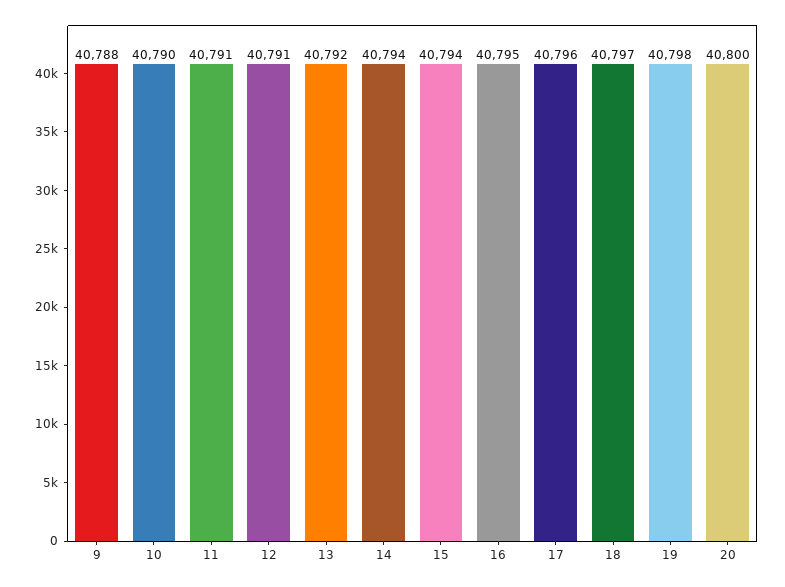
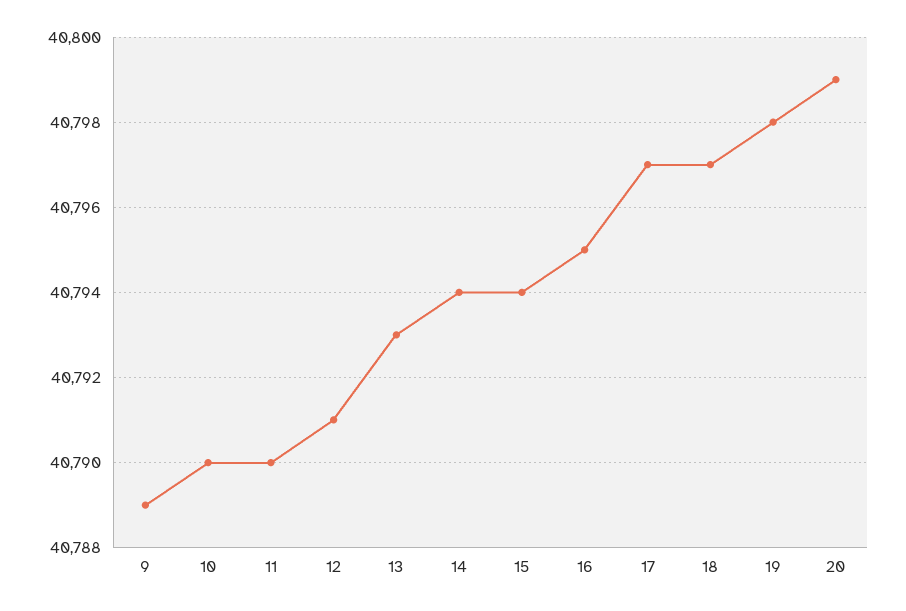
9: 40788 -> 40789
11: 40791 -> 40790
13: 40792 -> 40793
17: 40796 -> 40797
20: 40800 -> 40799

